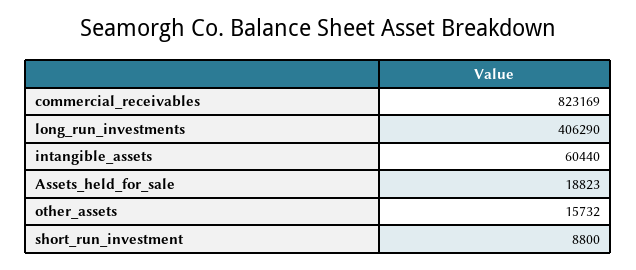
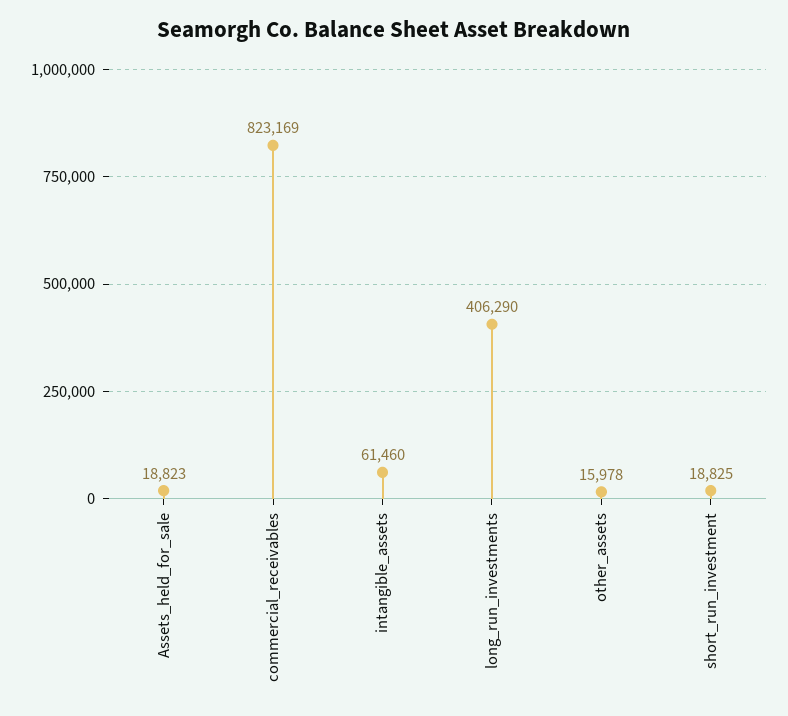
intangible_assets: 60440 -> 61460
other_assets: 15732 -> 15978
short_run_investment: 8800 -> 18825

